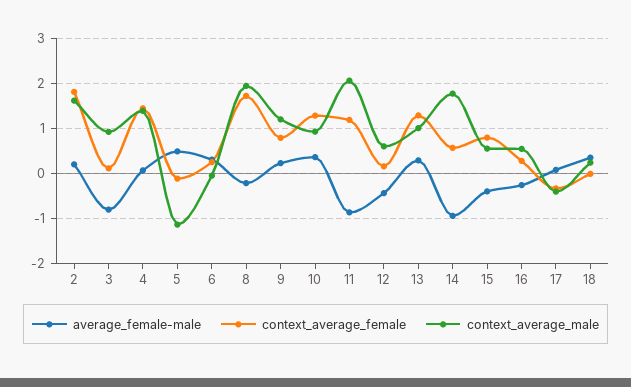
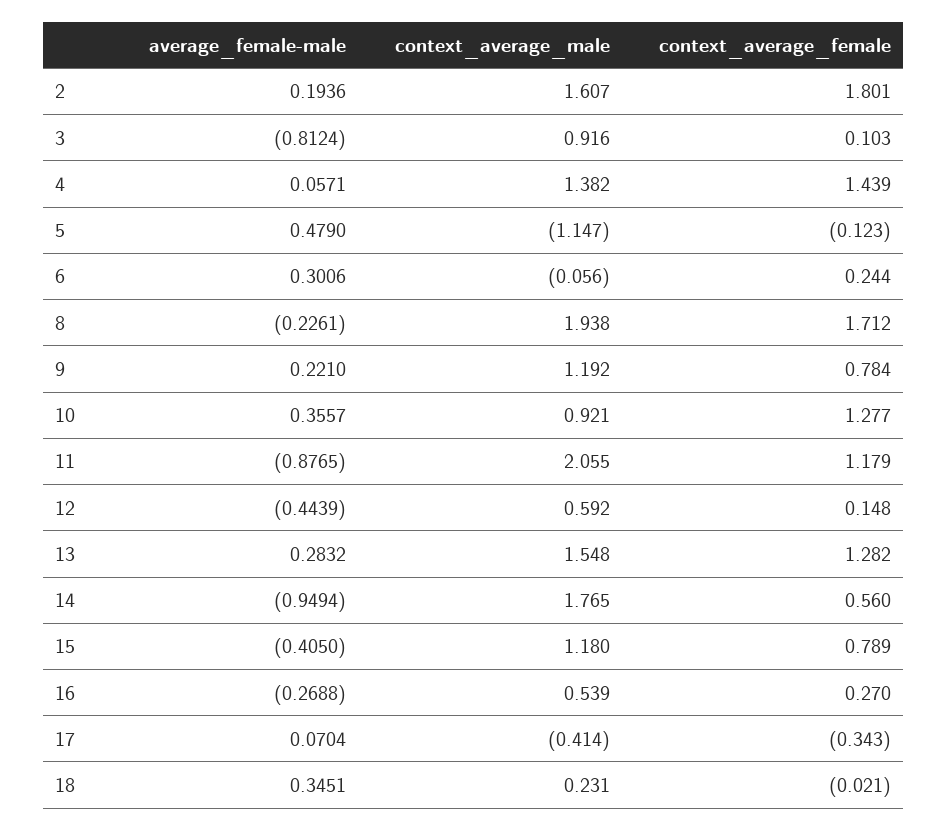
context_average_male, 13: 1 -> 1.548
context_average_male, 15: 0.6 -> 1.18

